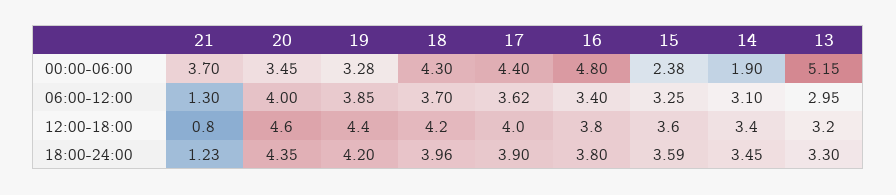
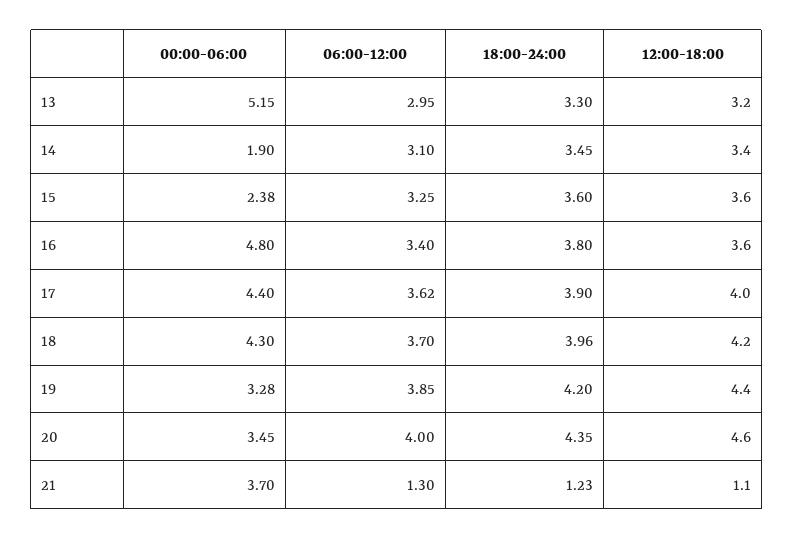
21, 12:00-18:00: 0.8 -> 1.1
16, 12:00-18:00: 3.8 -> 3.6
15, 18:00-24:00: 3.59 -> 3.6

